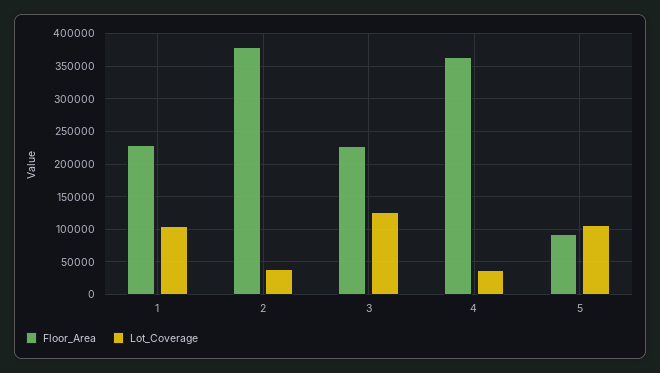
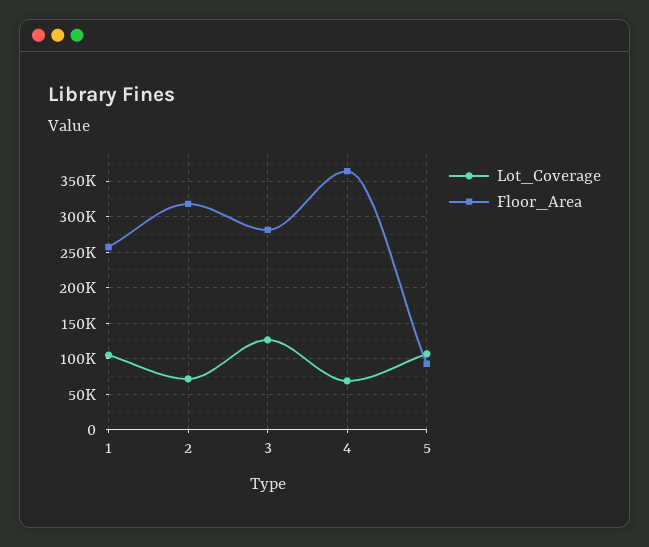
Floor_Area, 1: 230000 -> 260000
Floor_Area, 2: 380000 -> 320000
Lot_Coverage, 2: 40000 -> 70000
Floor_Area, 3: 230000 -> 280000
Lot_Coverage, 4: 40000 -> 70000

